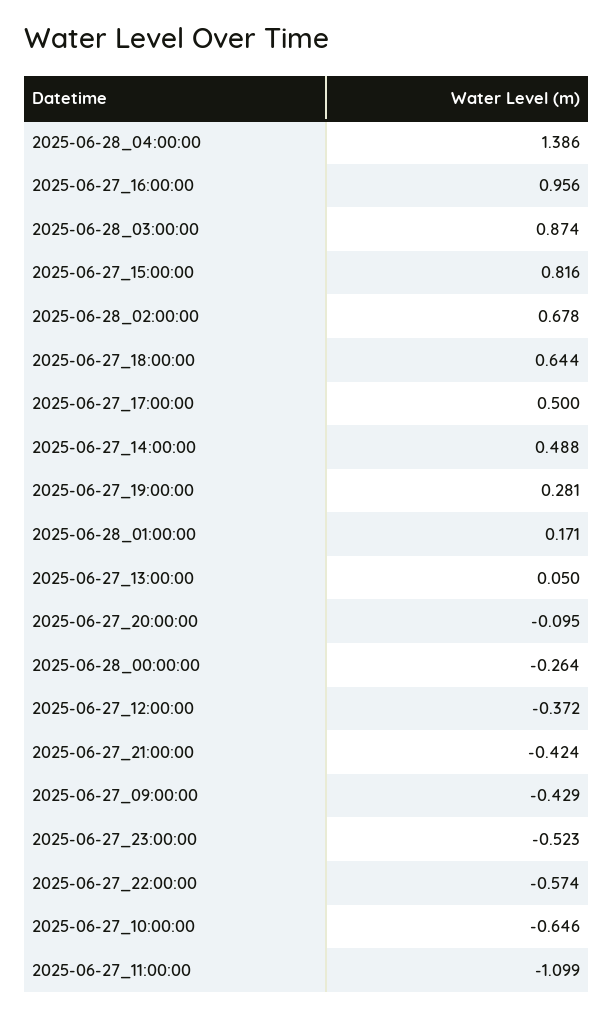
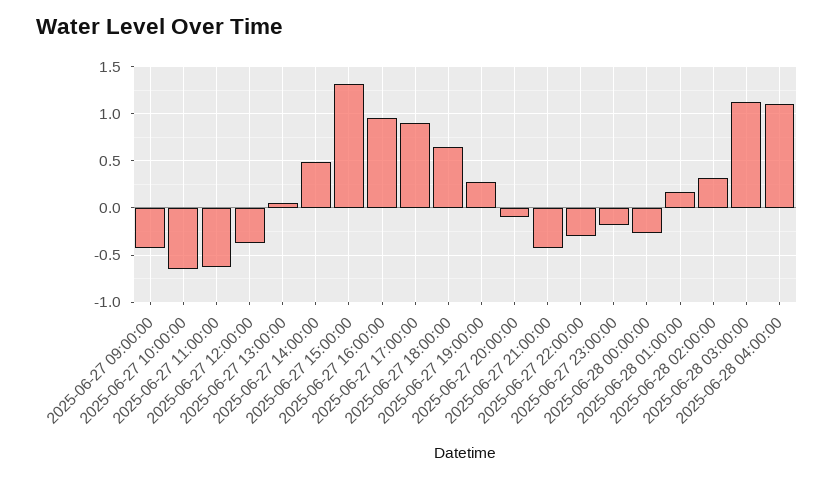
2025-06-28_04:00:00: 1.386 -> 1.1
2025-06-28_03:00:00: 0.874 -> 1.1
2025-06-27_15:00:00: 0.816 -> 1.3
2025-06-28_02:00:00: 0.678 -> 0.3
2025-06-27_17:00:00: 0.5 -> 0.9
2025-06-27_23:00:00: -0.523 -> -0.2
2025-06-27_22:00:00: -0.574 -> -0.3
2025-06-27_11:00:00: -1.099 -> -0.6

